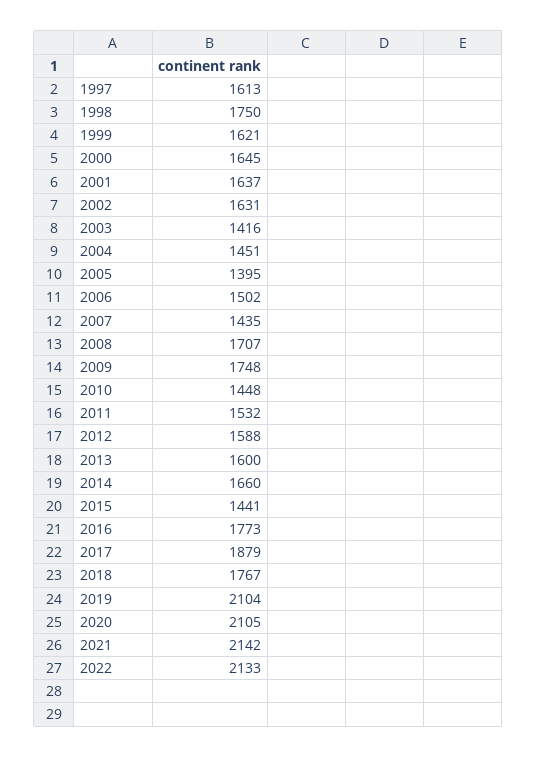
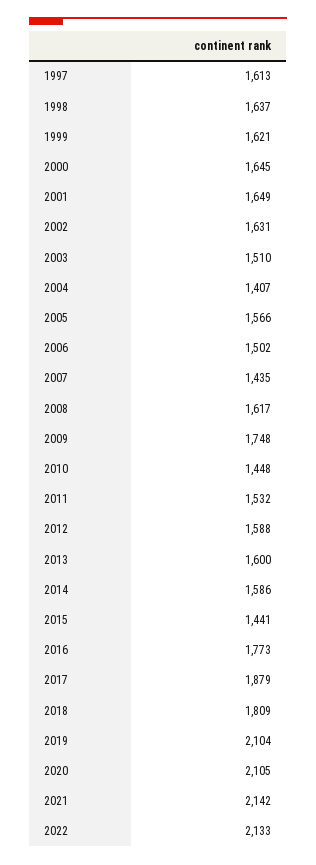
1998: 1750 -> 1637
2001: 1637 -> 1649
2003: 1416 -> 1510
2004: 1451 -> 1407
2005: 1395 -> 1566
2008: 1707 -> 1617
2014: 1660 -> 1586
2018: 1767 -> 1809

